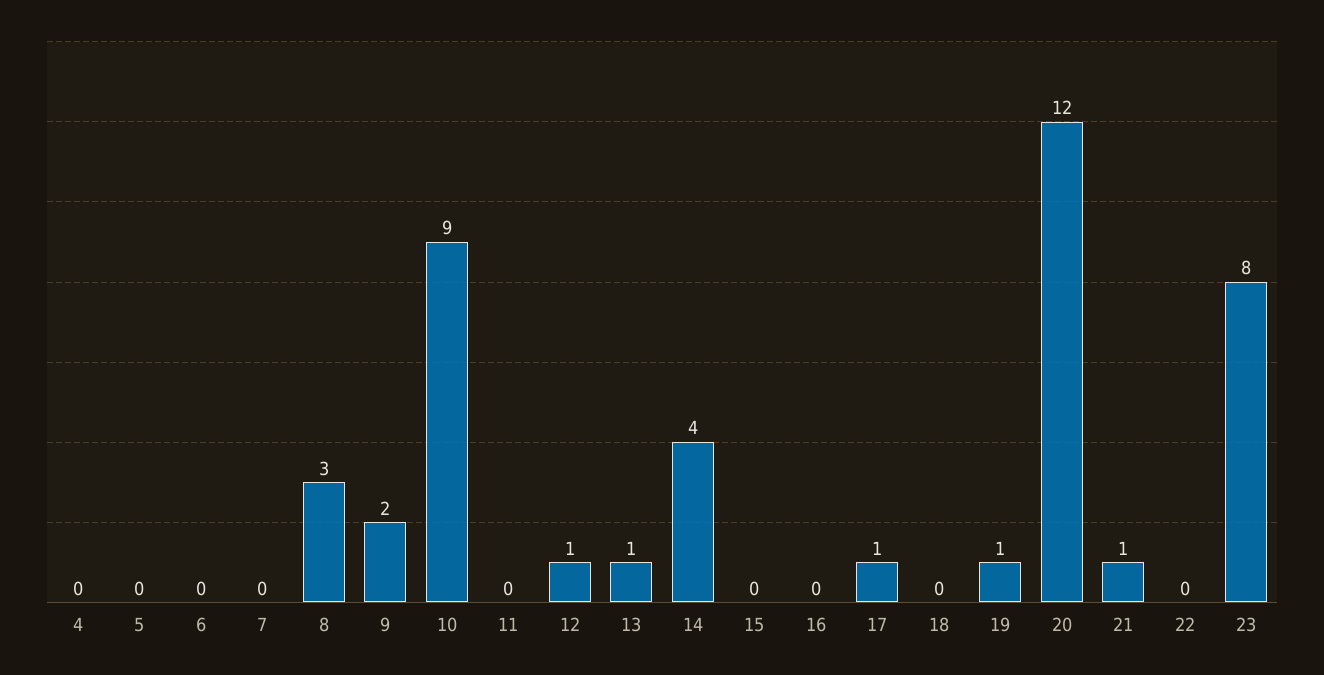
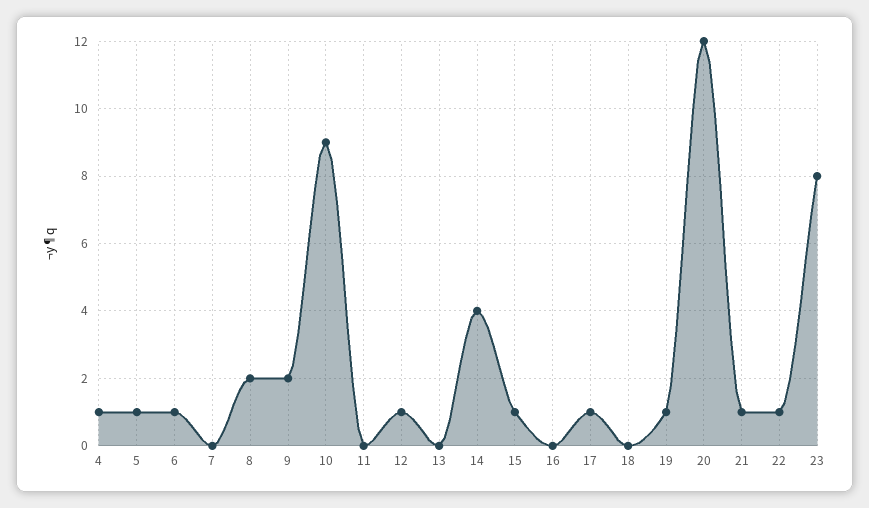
4: 0 -> 1
5: 0 -> 1
6: 0 -> 1
8: 3 -> 2
13: 1 -> 0
15: 0 -> 1
22: 0 -> 1

